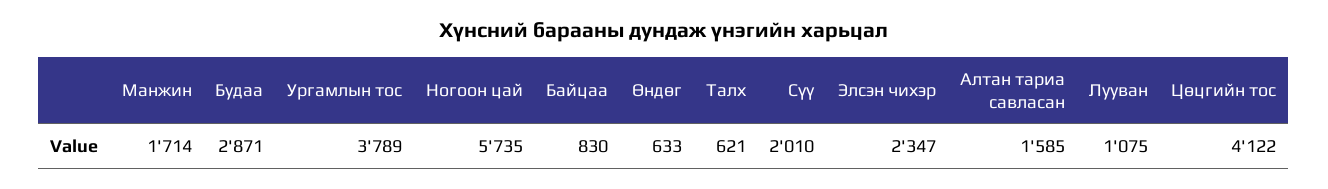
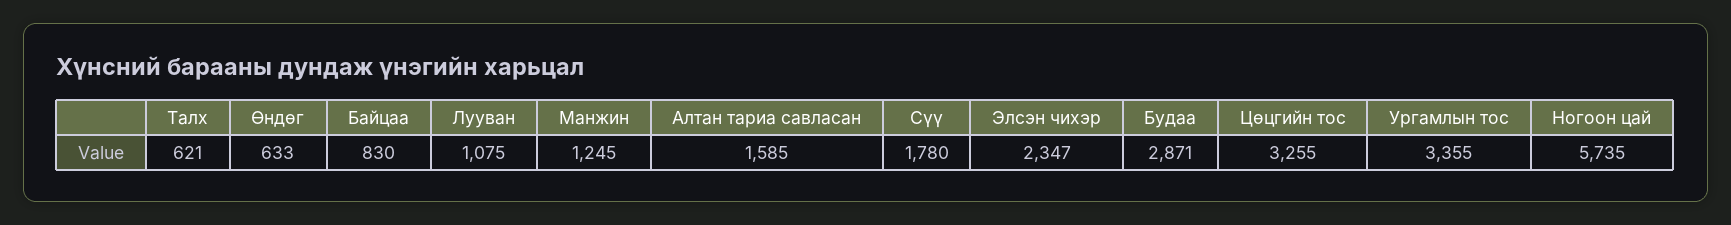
Манжин: 1714 -> 1245
Ургамлын тос: 3789 -> 3355
Сүү: 2010 -> 1780
Цөцгийн тос: 4122 -> 3255

